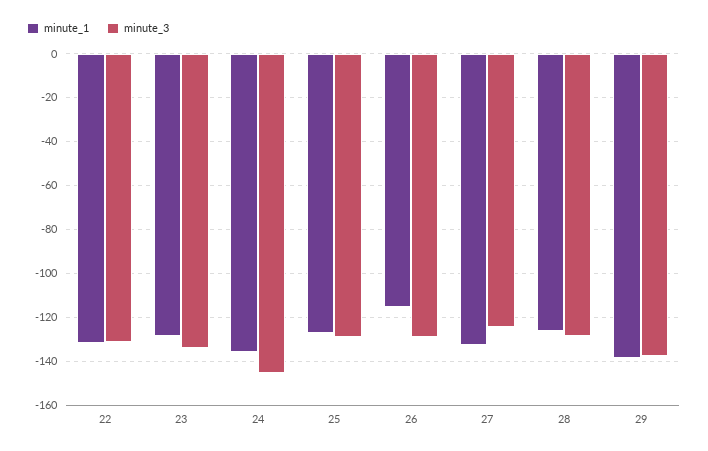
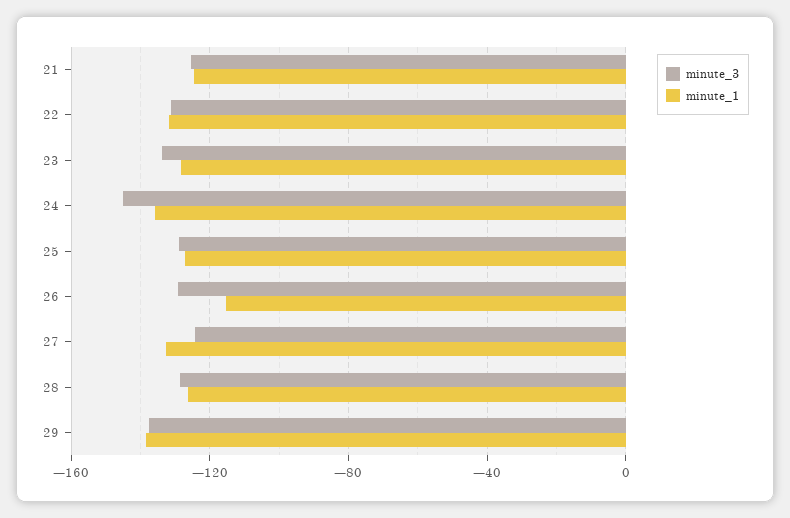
minute_3, 21: none -> -125
minute_1, 21: none -> -125

